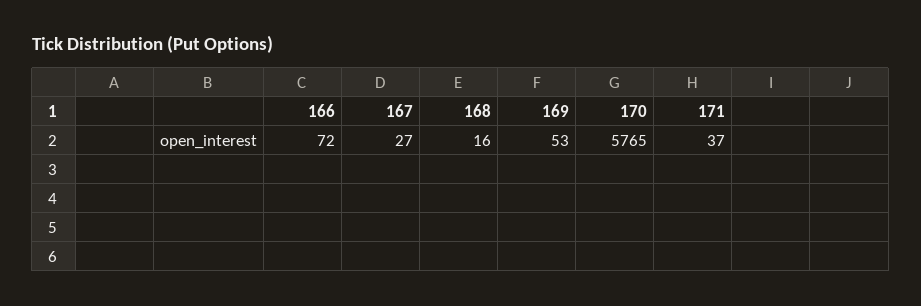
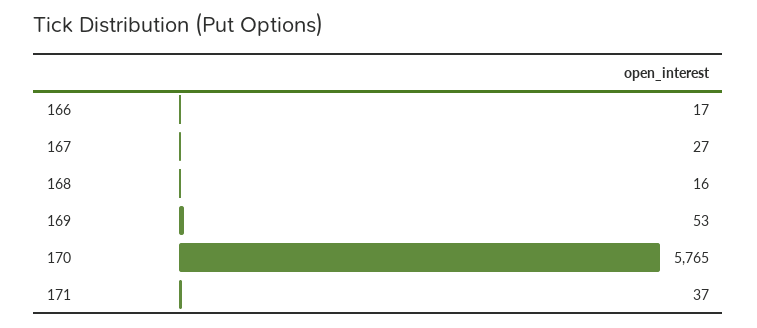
166: 72 -> 17

